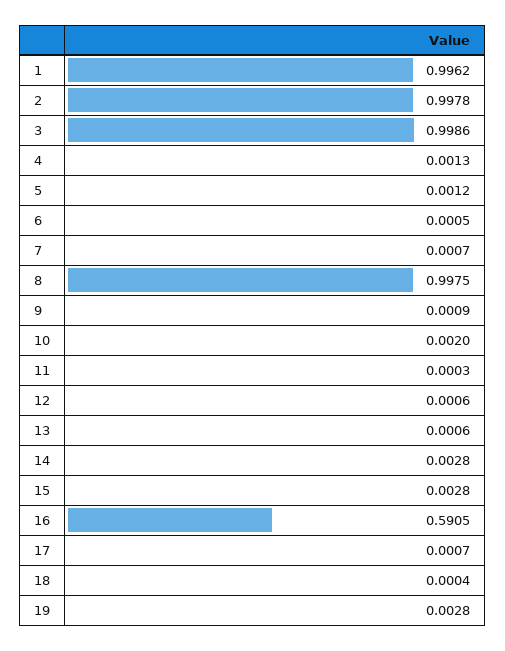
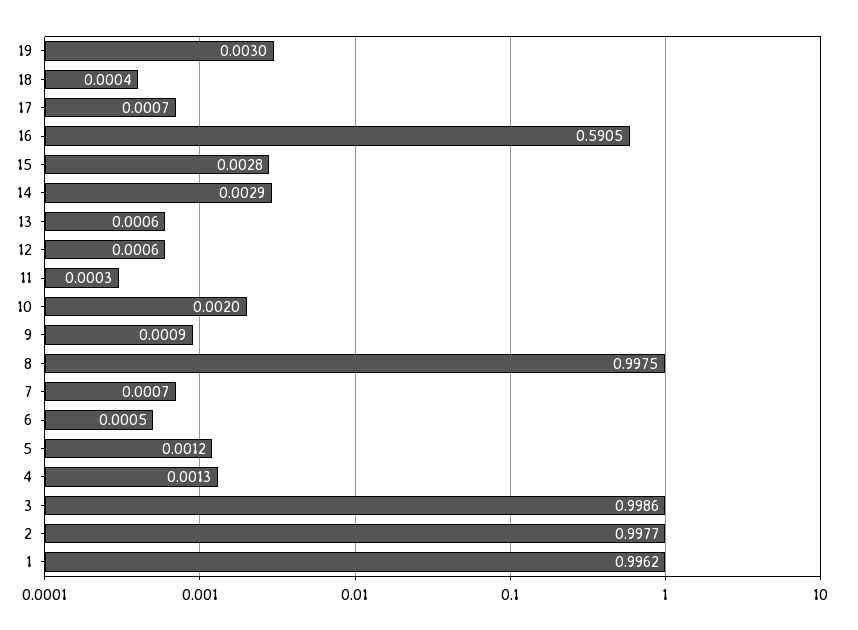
2: 0.9978 -> 0.9977
14: 0.0028 -> 0.0029
19: 0.0028 -> 0.003

